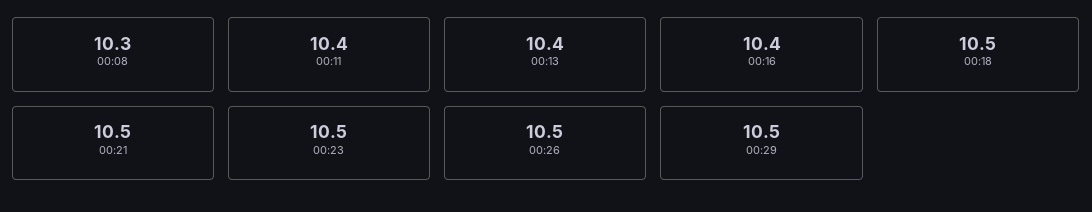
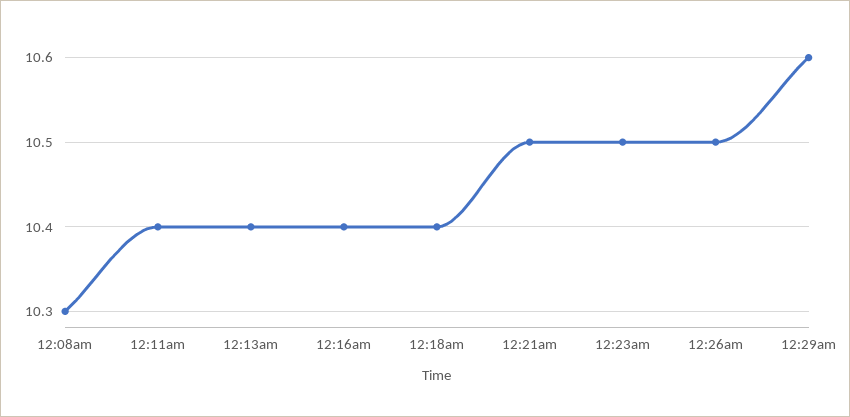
00:18: 10.5 -> 10.4
00:29: 10.5 -> 10.6

